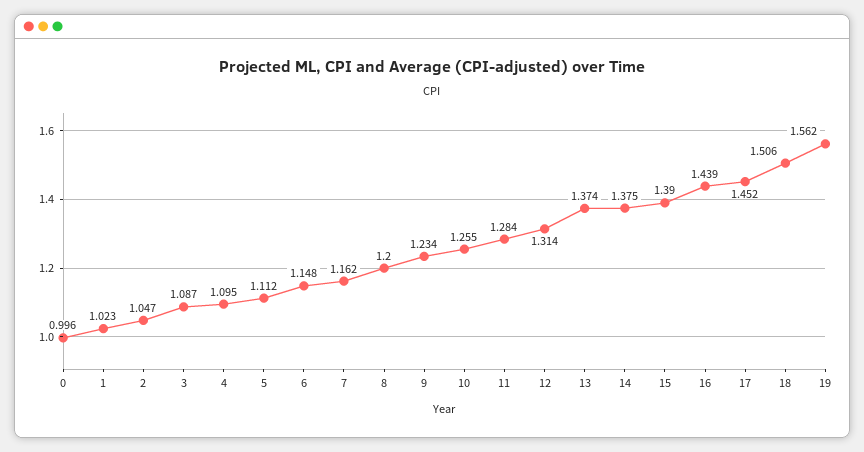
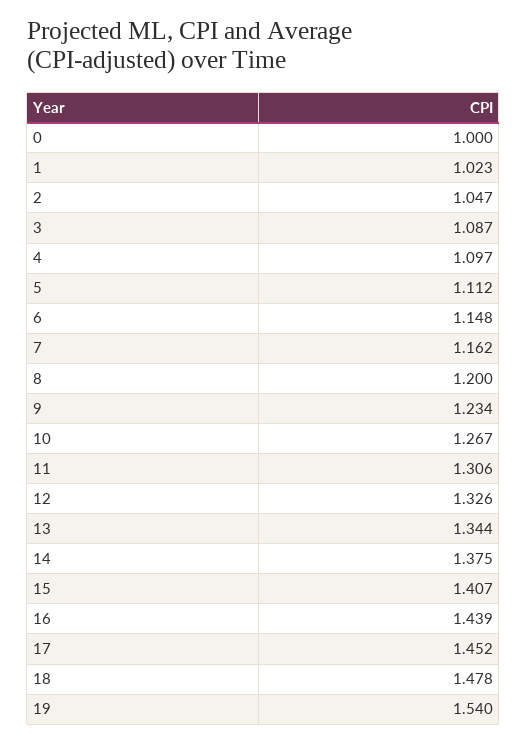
0: 0.996 -> 1
4: 1.095 -> 1.097
10: 1.255 -> 1.267
11: 1.284 -> 1.306
12: 1.314 -> 1.326
13: 1.374 -> 1.344
15: 1.39 -> 1.407
18: 1.506 -> 1.478
19: 1.562 -> 1.54

